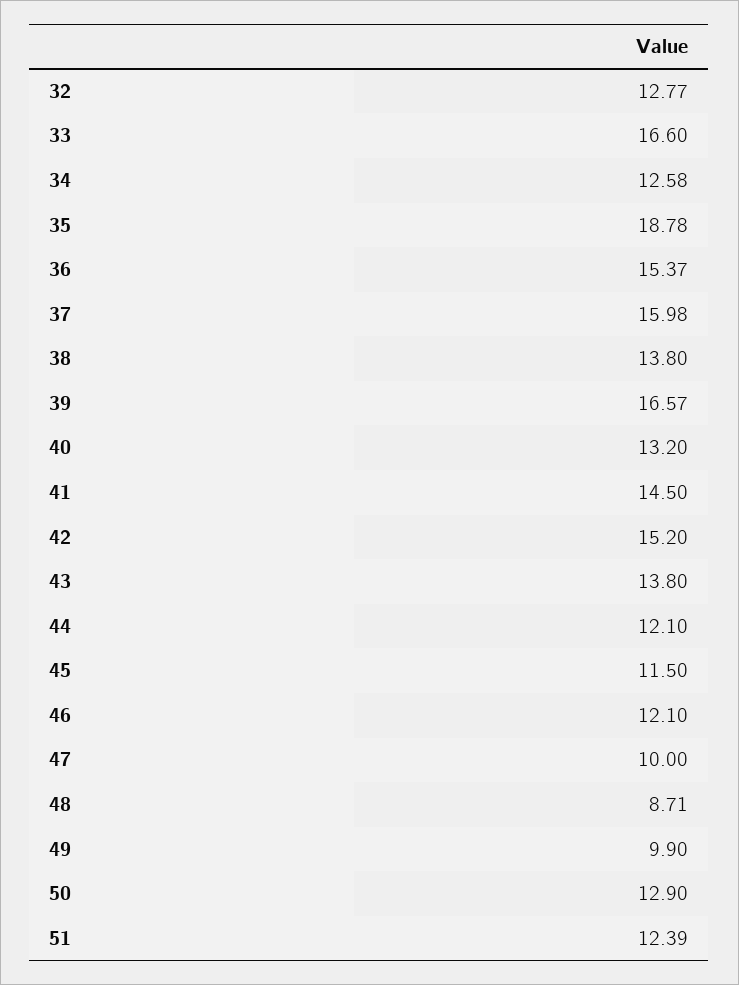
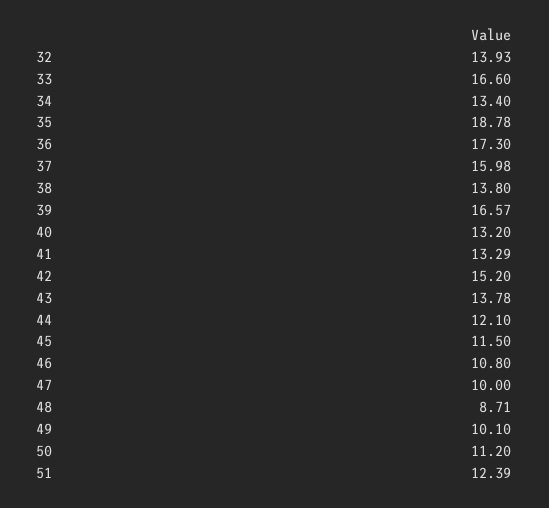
32: 12.77 -> 13.93
34: 12.58 -> 13.4
36: 15.37 -> 17.3
41: 14.5 -> 13.29
43: 13.8 -> 13.78
46: 12.1 -> 10.8
49: 9.9 -> 10.1
50: 12.9 -> 11.2

